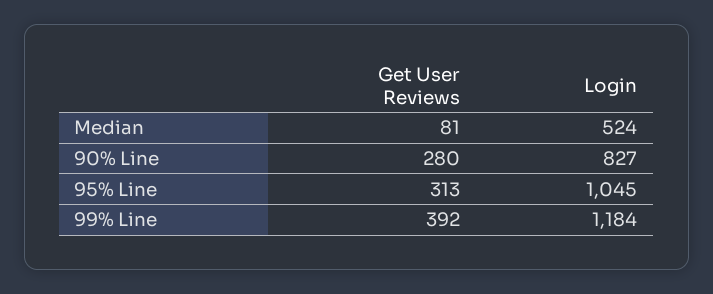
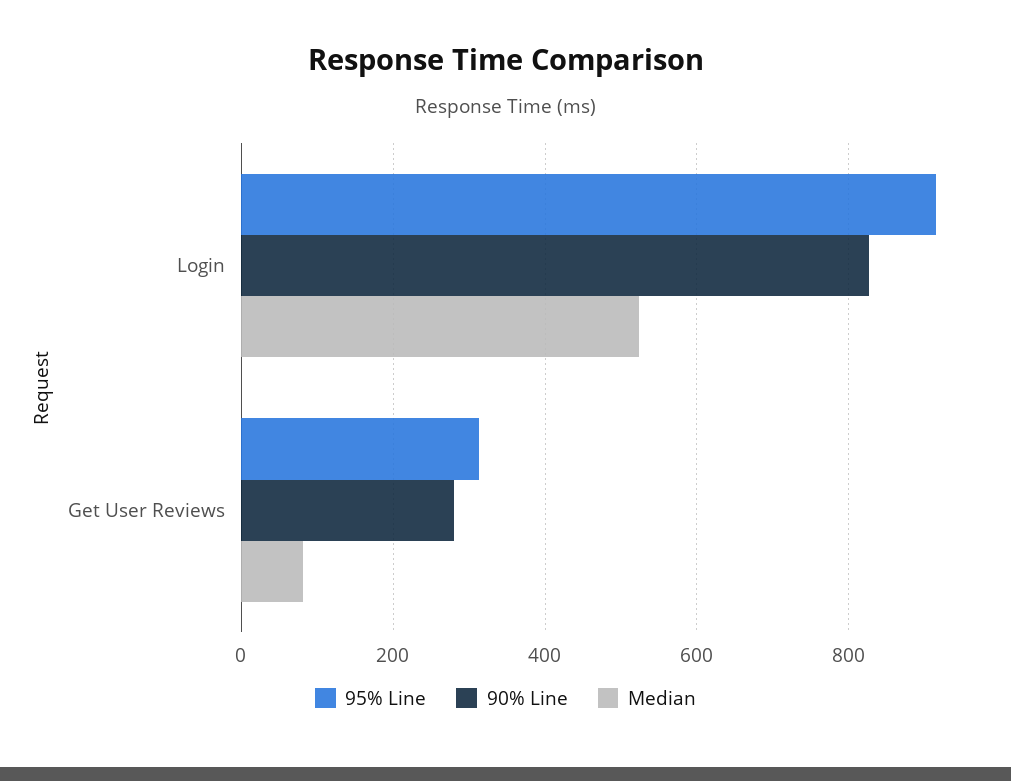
95% Line, Login: 1045 -> 920
99% Line, Get User Reviews: 392 -> none
99% Line, Login: 1184 -> none

